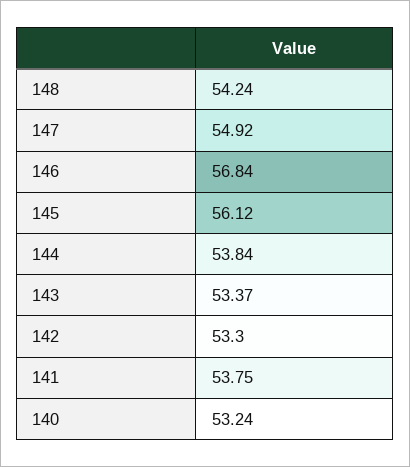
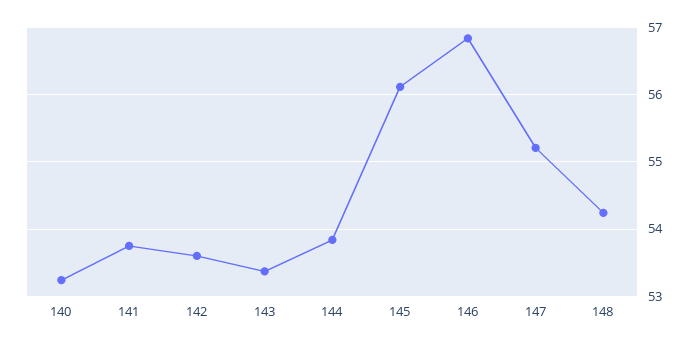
147: 54.92 -> 55.2
142: 53.3 -> 53.6

